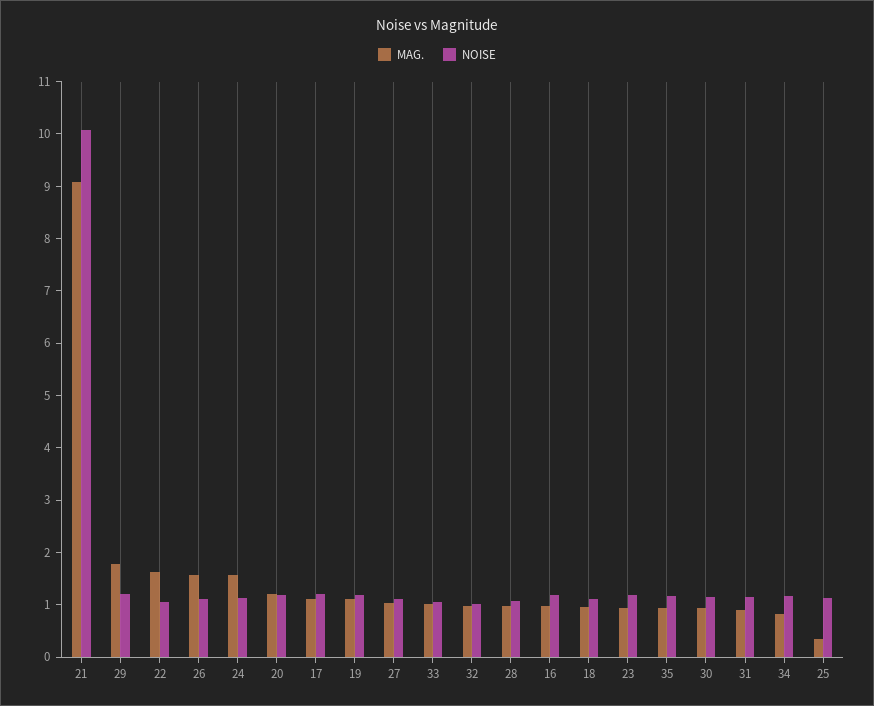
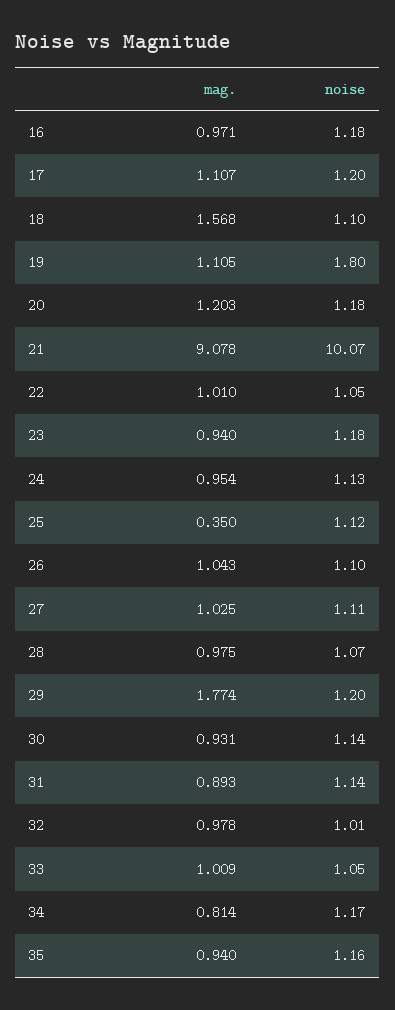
MAG., 22: 1.6 -> 1.01
MAG., 26: 1.6 -> 1.043
MAG., 24: 1.6 -> 0.954
NOISE, 19: 1.2 -> 1.8
MAG., 18: 1 -> 1.568

